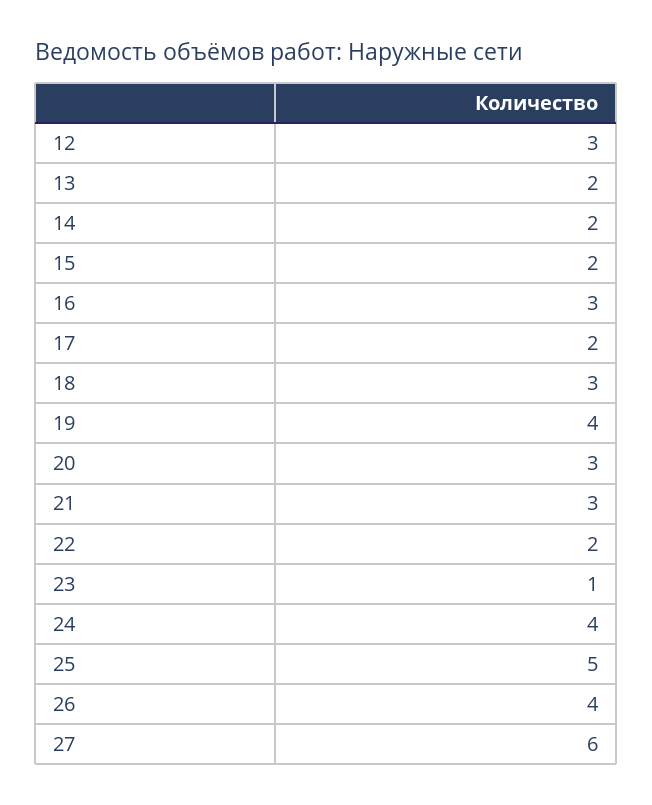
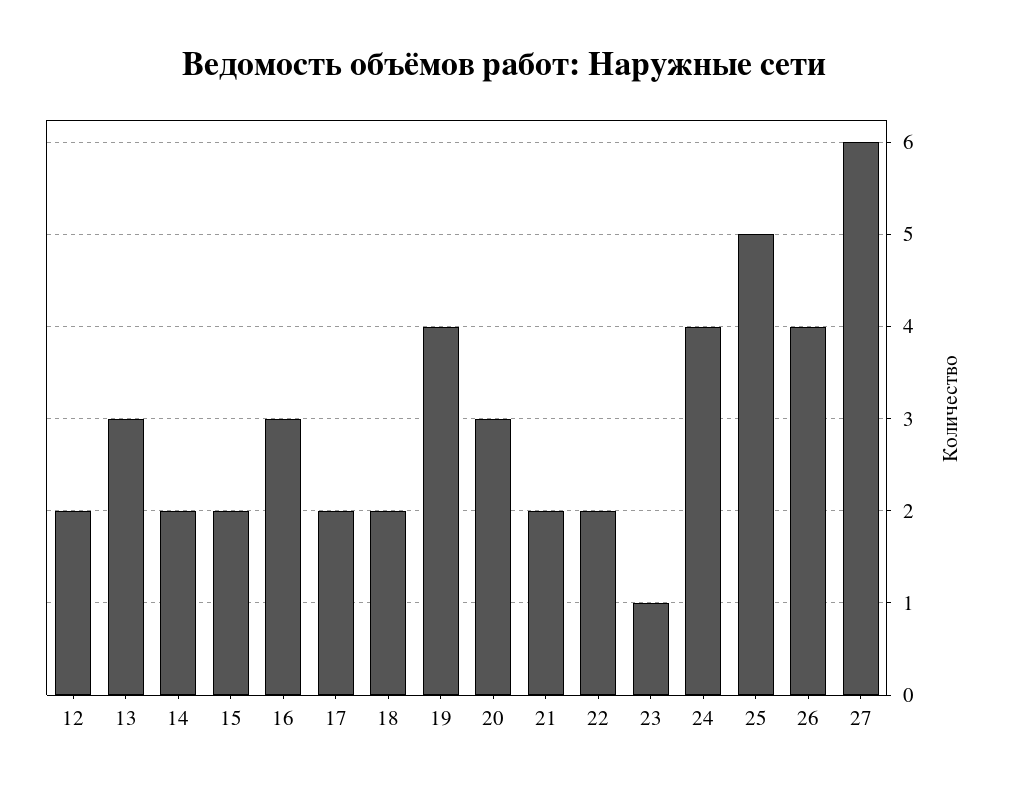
12: 3 -> 2
13: 2 -> 3
18: 3 -> 2
21: 3 -> 2

